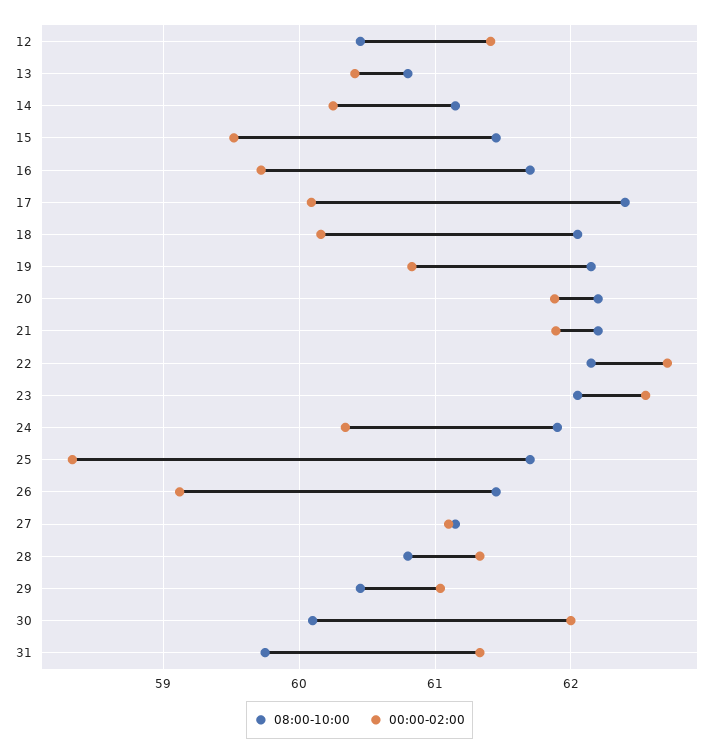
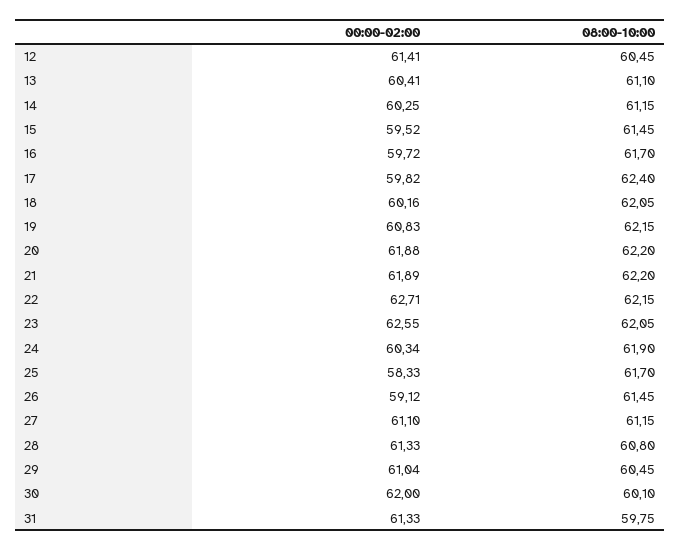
08:00-10:00, 13: 60.8 -> 61.1
00:00-02:00, 17: 60.1 -> 59.82

